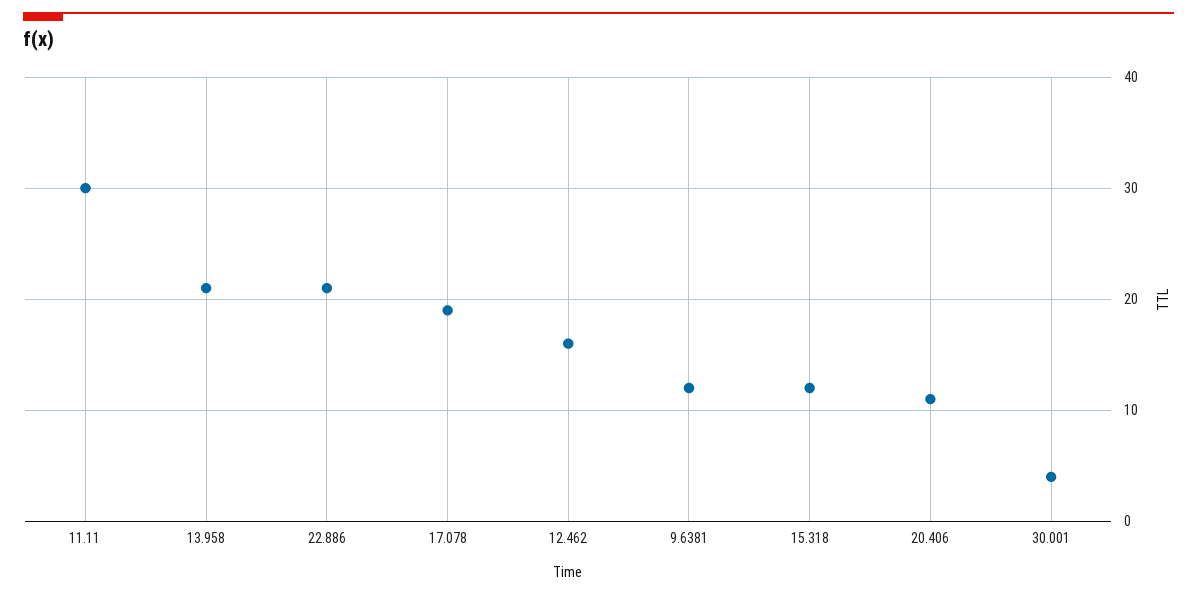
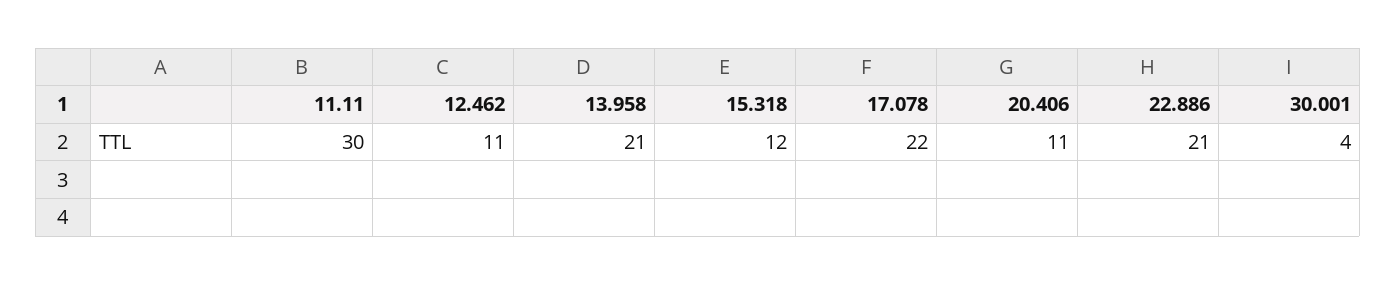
17.078: 19 -> 22
12.462: 16 -> 11
9.6381: 12 -> none

